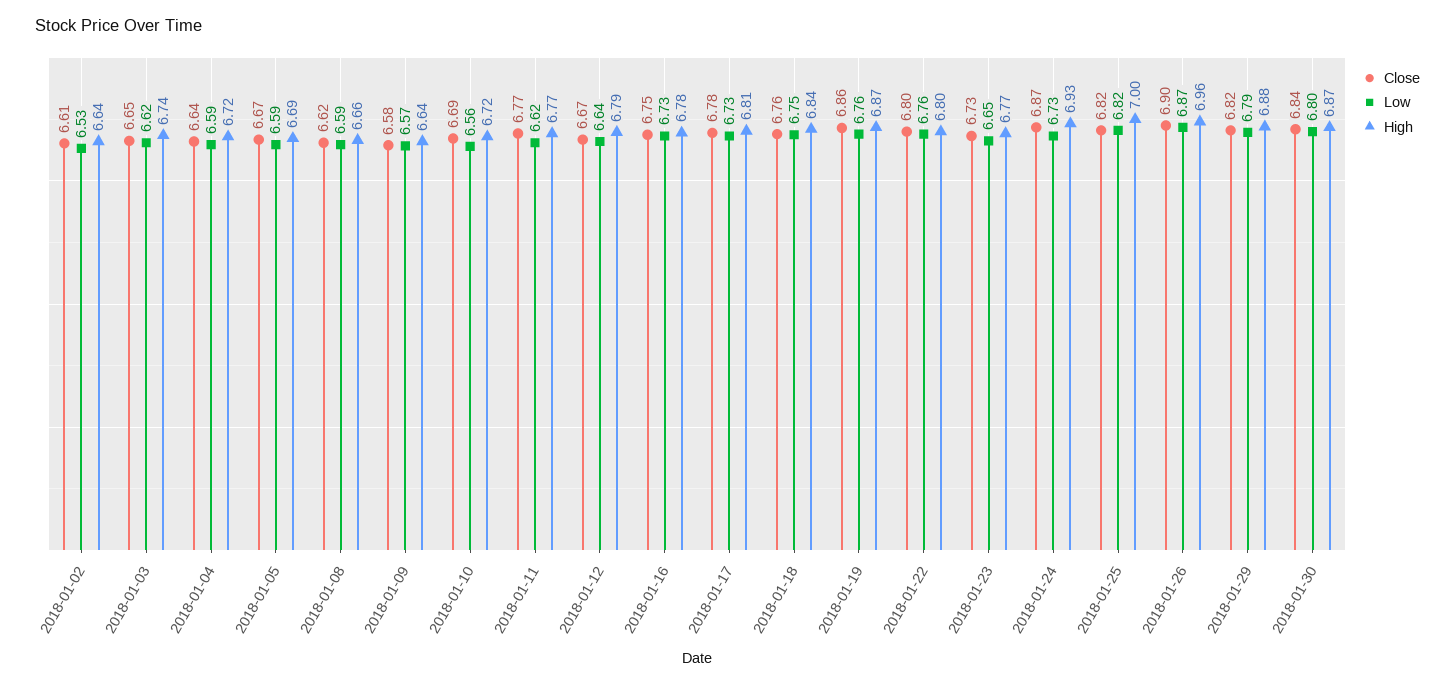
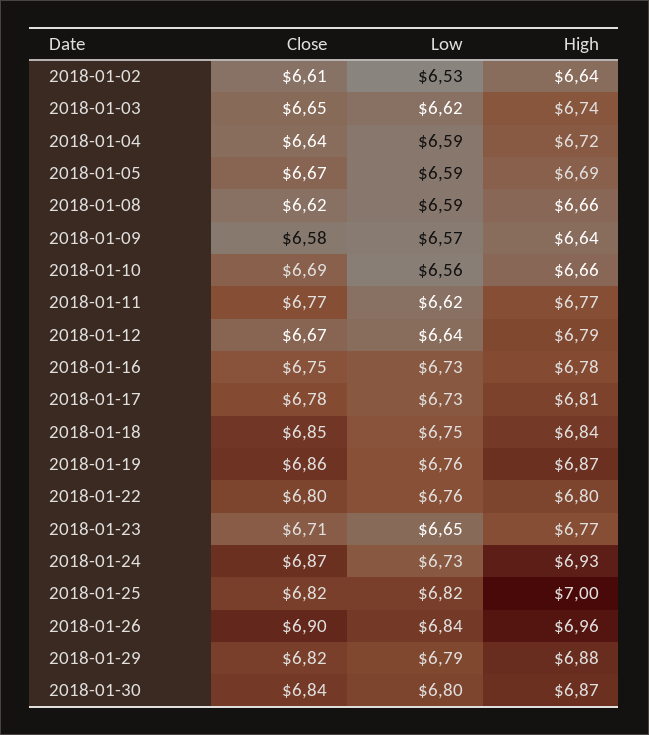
High, 2018-01-10: 6.72 -> 6.66
Close, 2018-01-18: 6.76 -> 6.85
Close, 2018-01-23: 6.73 -> 6.71
Low, 2018-01-26: 6.87 -> 6.84

